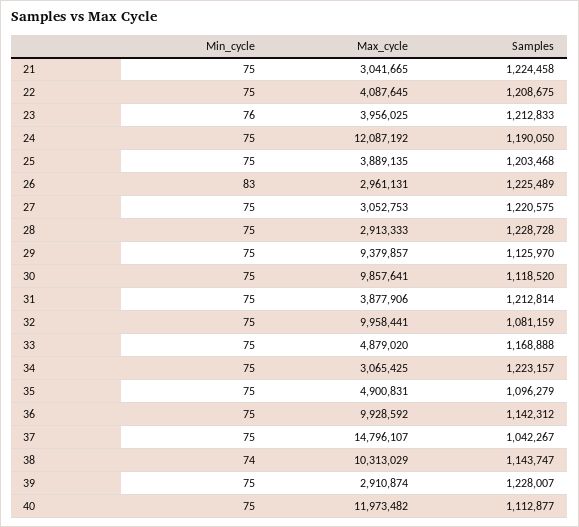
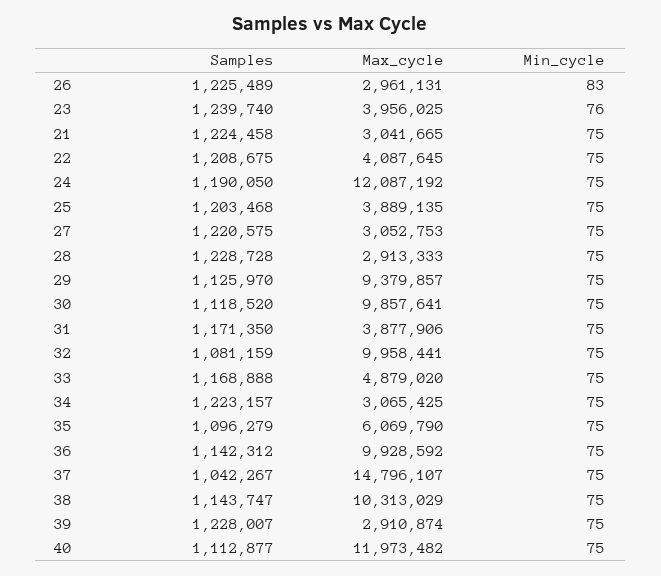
Samples, 23: 1212833 -> 1239740
Samples, 31: 1212814 -> 1171350
Max_cycle, 35: 4900831 -> 6069790
Min_cycle, 38: 74 -> 75

